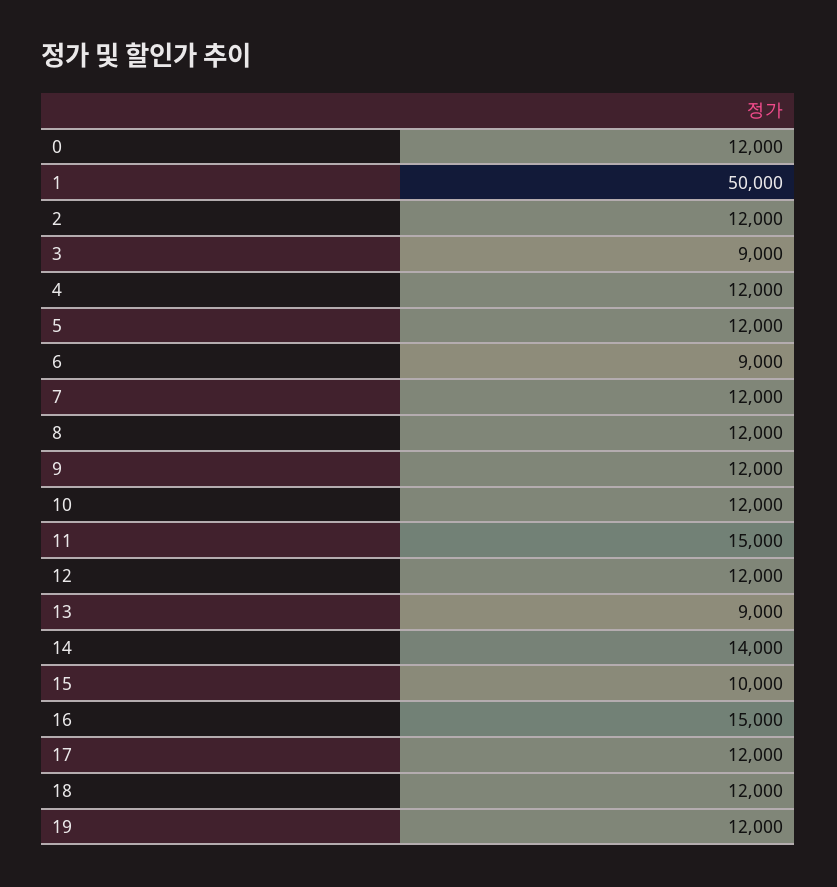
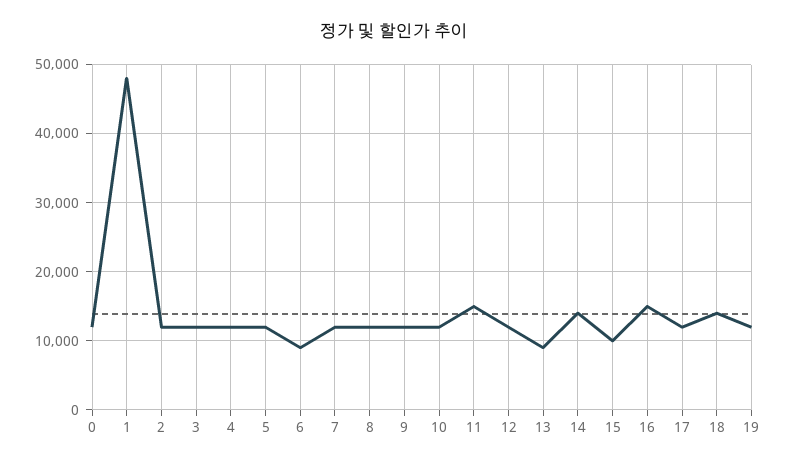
1: 50000 -> 48000
3: 9000 -> 12000
18: 12000 -> 14000

